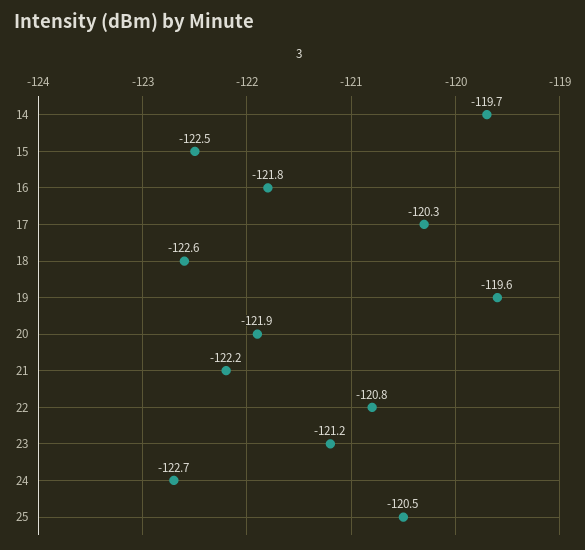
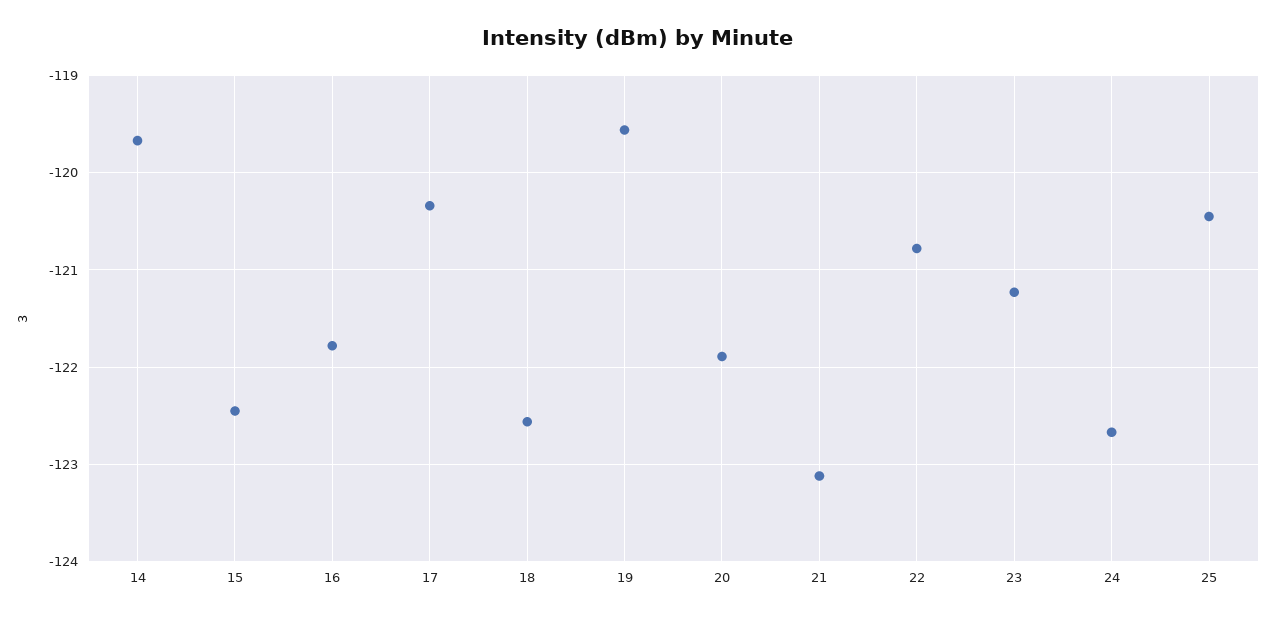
21: -122.2 -> -123.1

